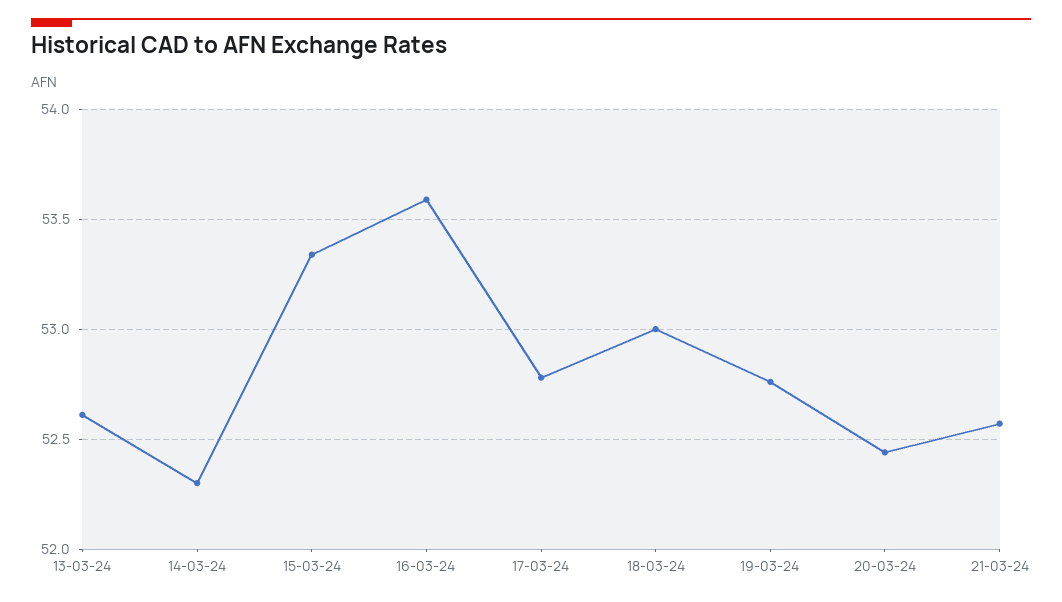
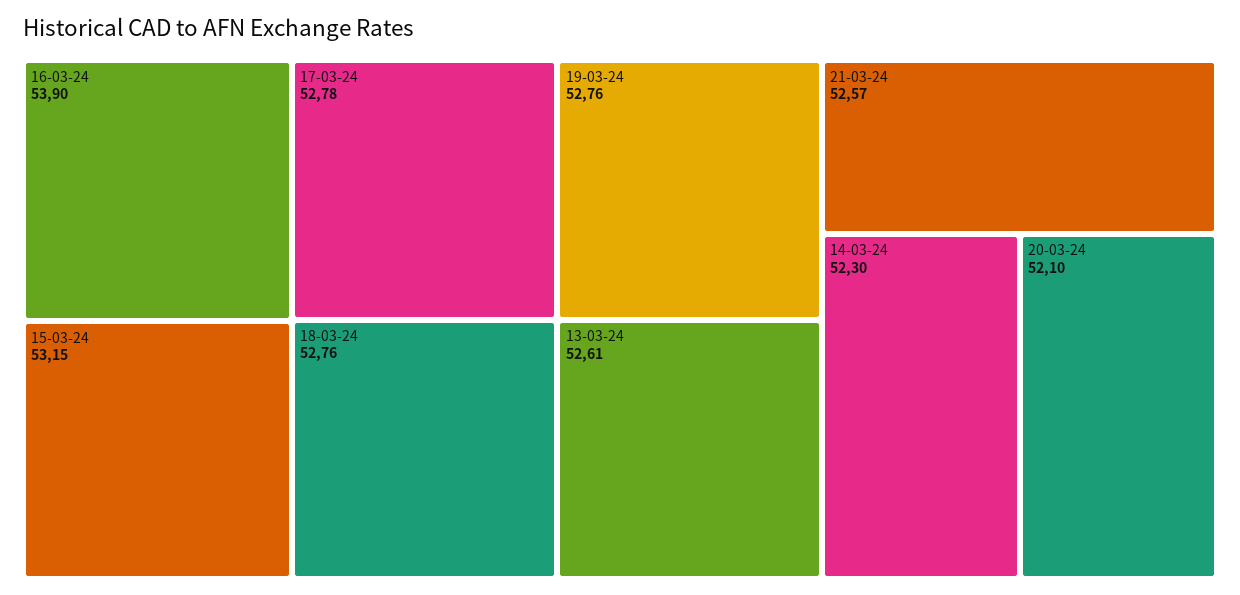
15-03-24: 53.35 -> 53.15
16-03-24: 53.6 -> 53.9
18-03-24: 53 -> 52.76
20-03-24: 52.45 -> 52.1

